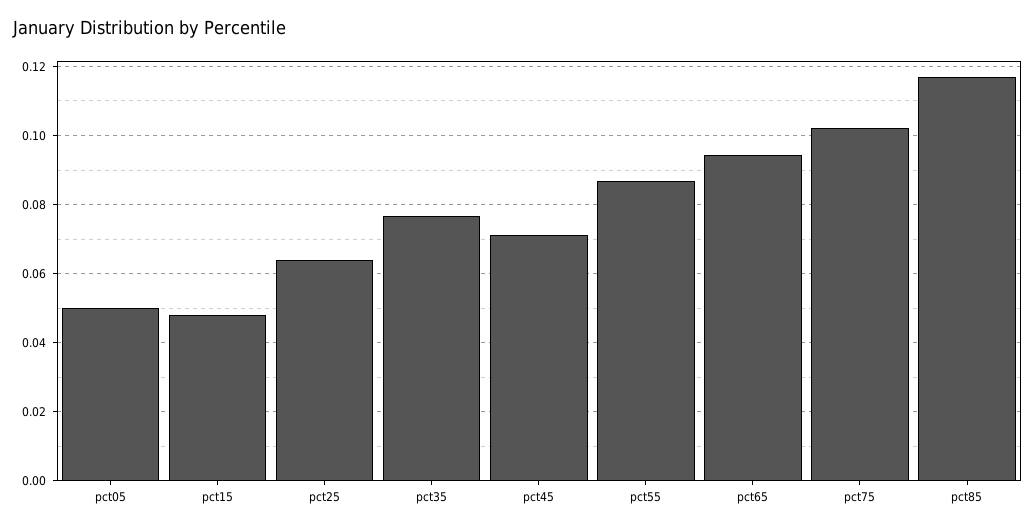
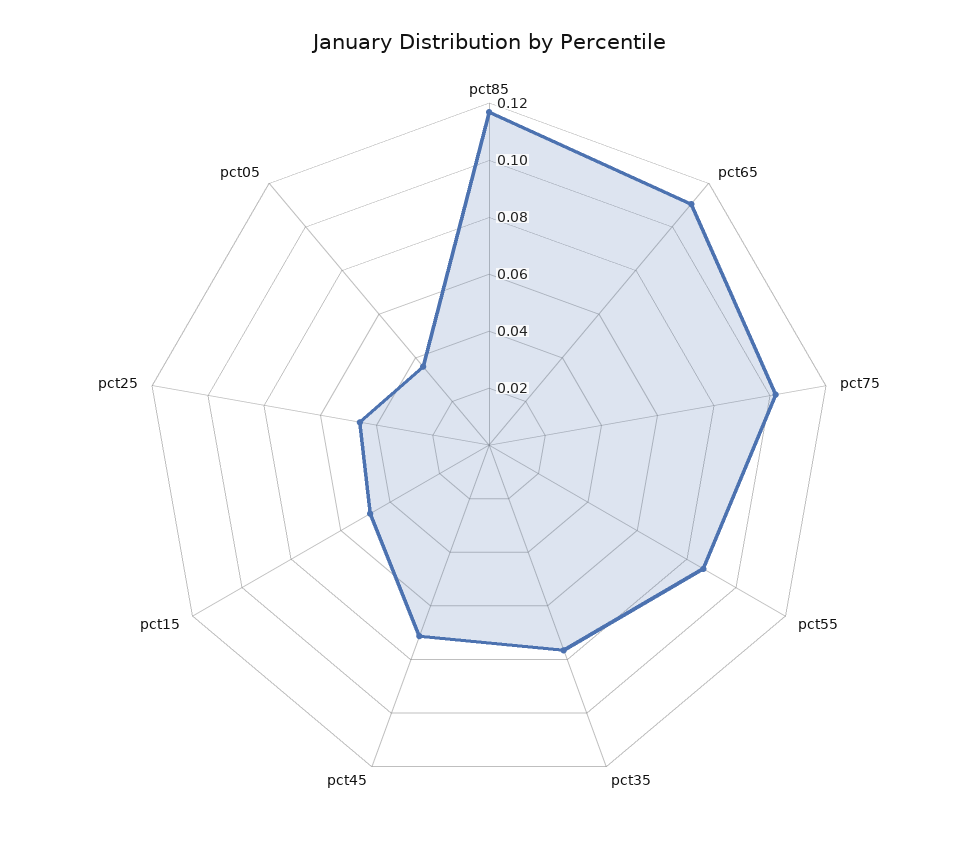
pct05: 0.05 -> 0.035
pct25: 0.064 -> 0.045
pct65: 0.094 -> 0.11

